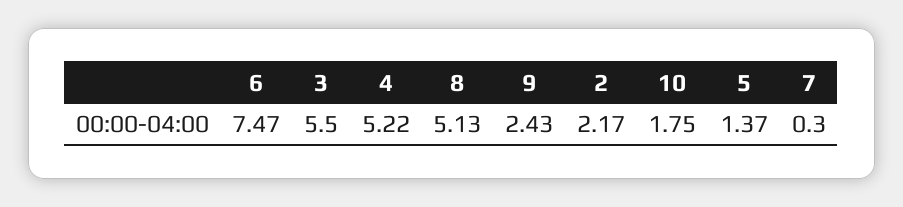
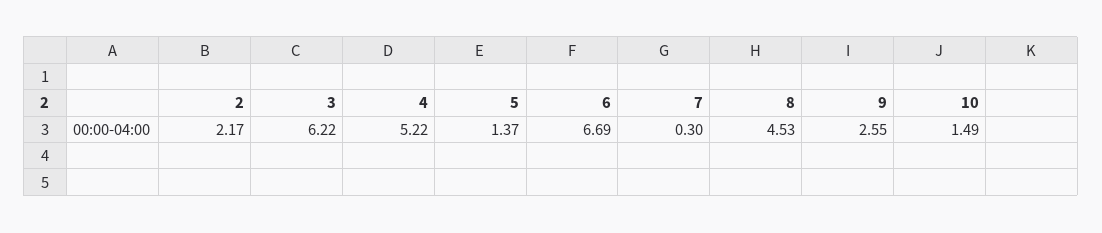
6: 7.47 -> 6.69
3: 5.5 -> 6.22
8: 5.13 -> 4.53
9: 2.43 -> 2.55
10: 1.75 -> 1.49

